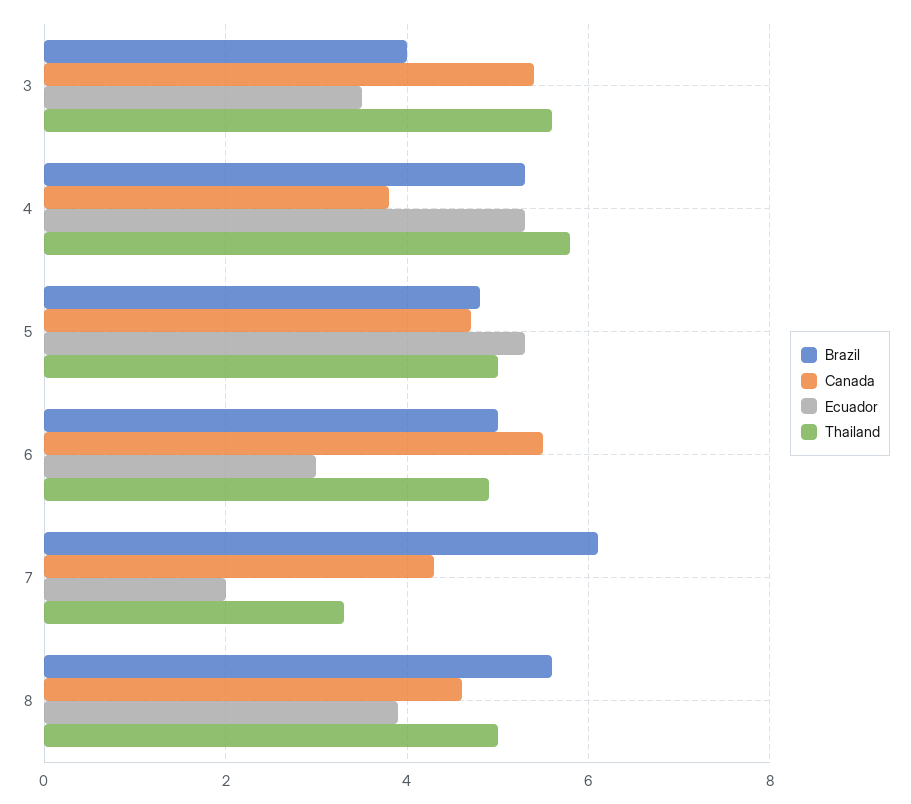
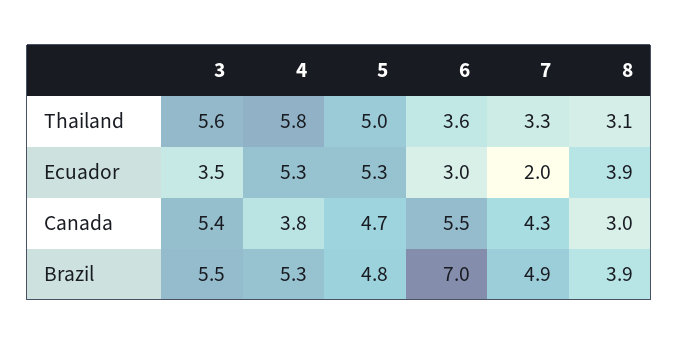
Brazil, 3: 4 -> 5.5
Brazil, 6: 5 -> 7
Thailand, 6: 5 -> 3.6
Brazil, 7: 6 -> 4.9
Brazil, 8: 5.5 -> 3.9
Canada, 8: 4.5 -> 3
Thailand, 8: 5 -> 3.1

